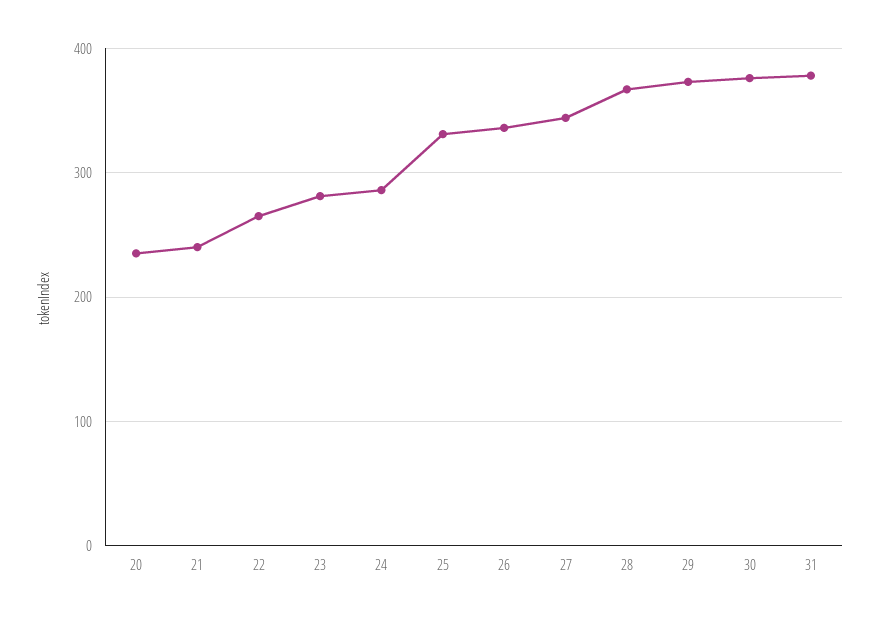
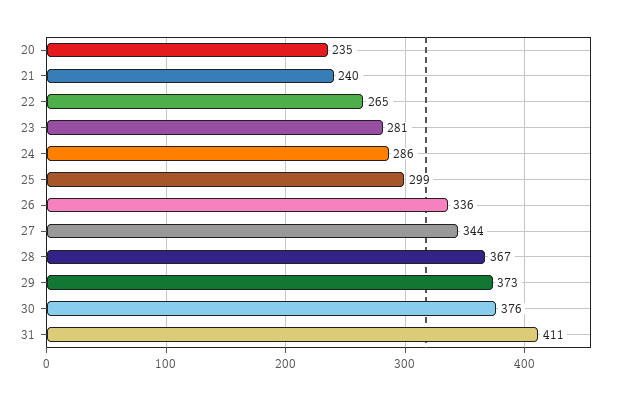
25: 330 -> 299
31: 380 -> 411

